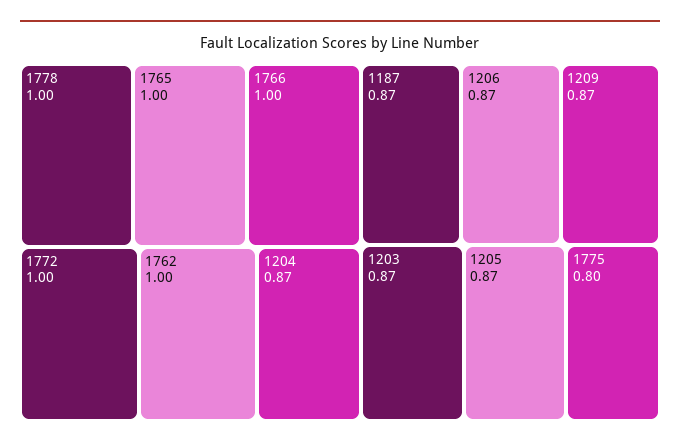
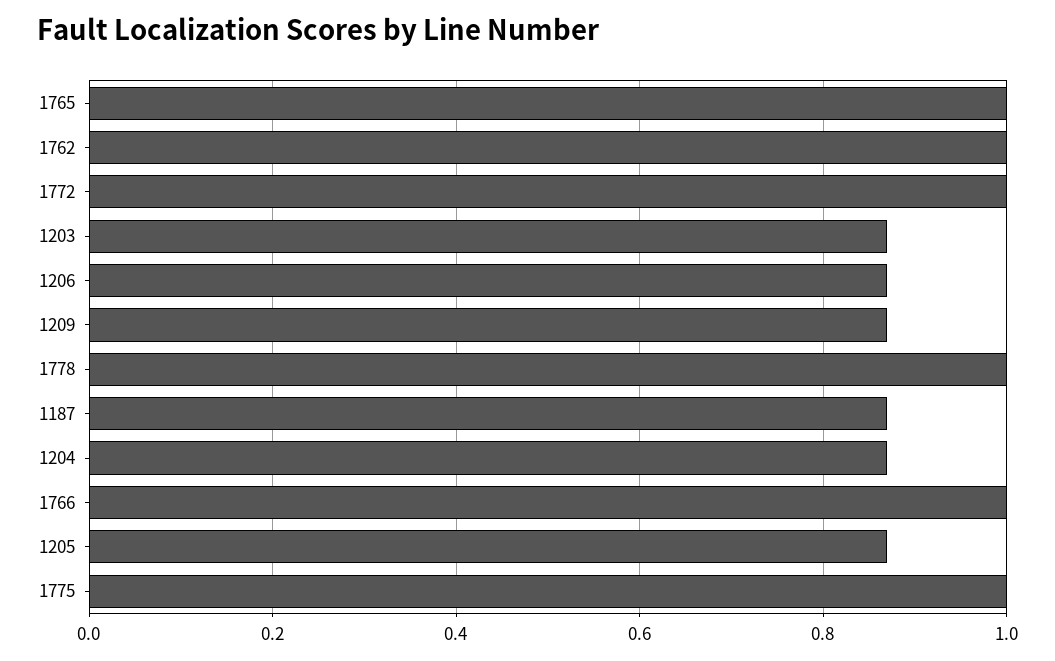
1775: 0.8 -> 1

